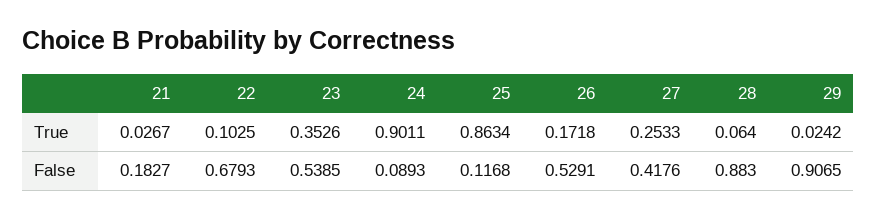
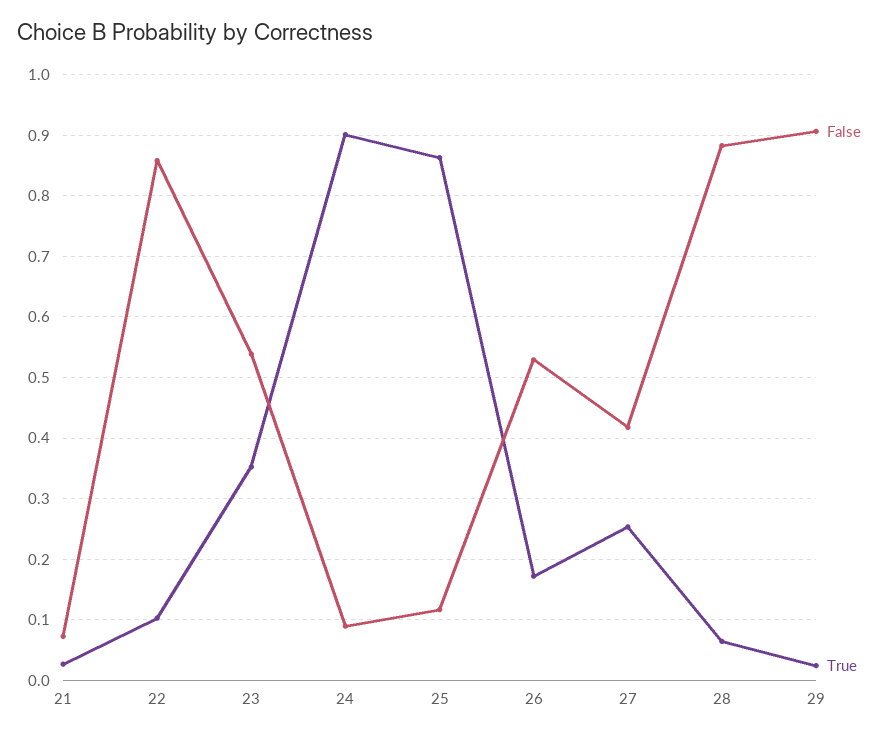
False, 21: 0.1827 -> 0.07
False, 22: 0.6793 -> 0.86

